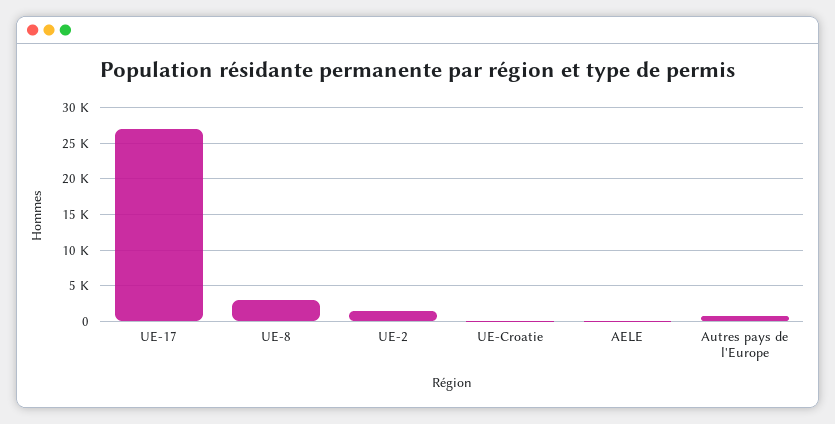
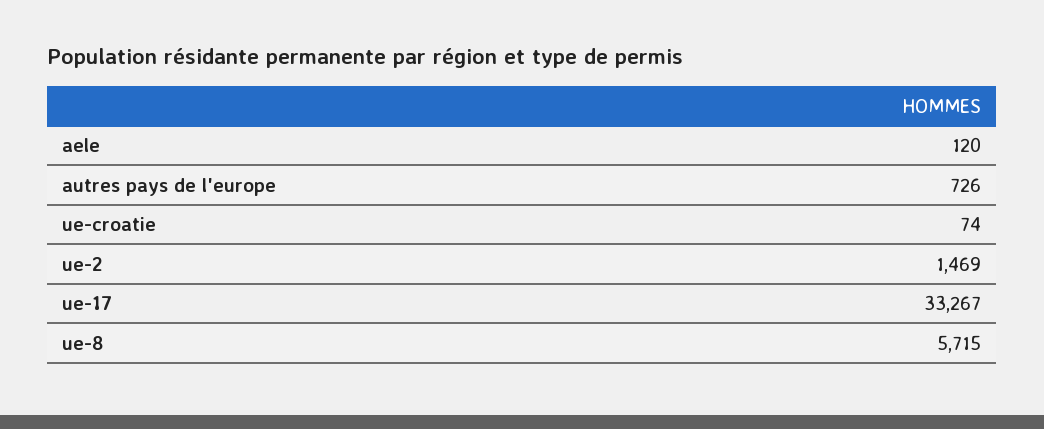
UE-17: 27000 -> 33267
UE-8: 3000 -> 5715

